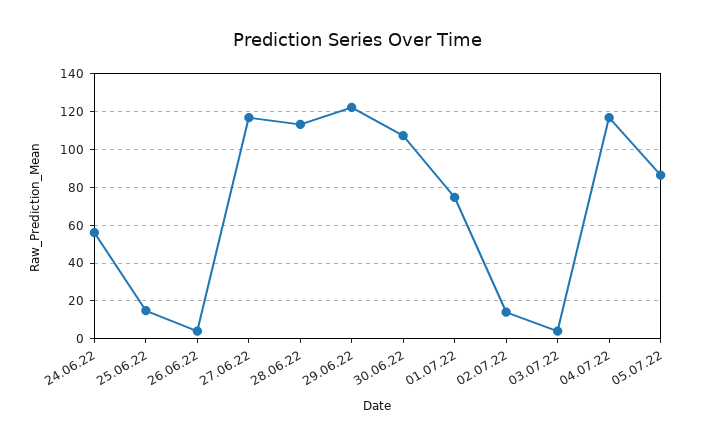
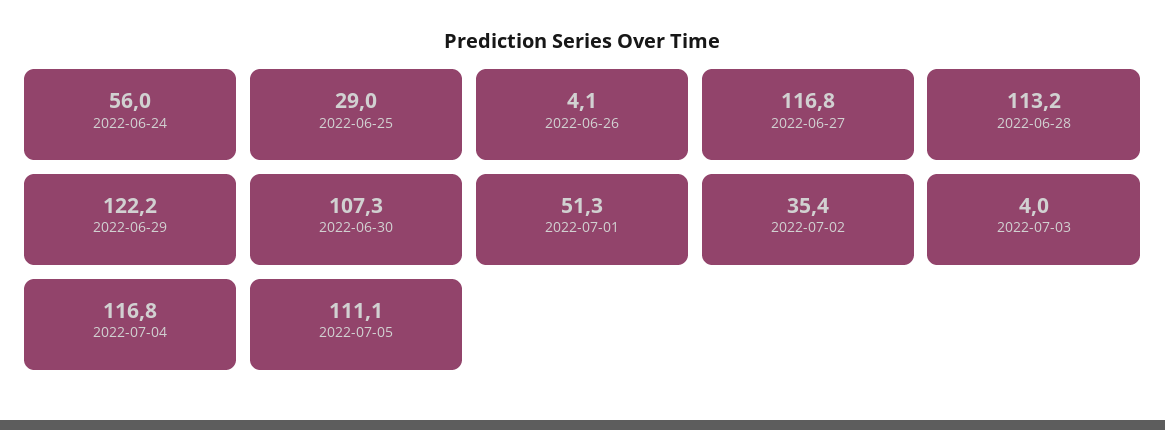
25.06.22: 15 -> 29
01.07.22: 75 -> 51.3
02.07.22: 15 -> 35.4
05.07.22: 85 -> 111.1

